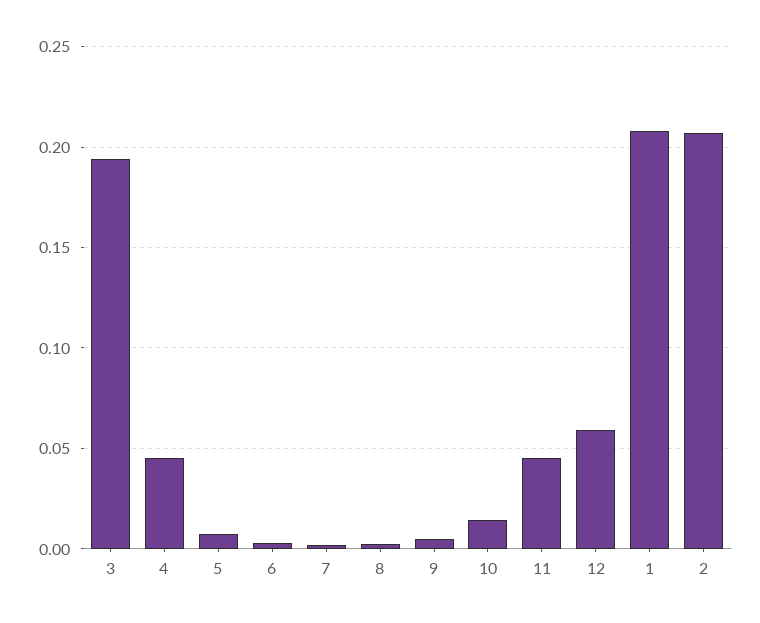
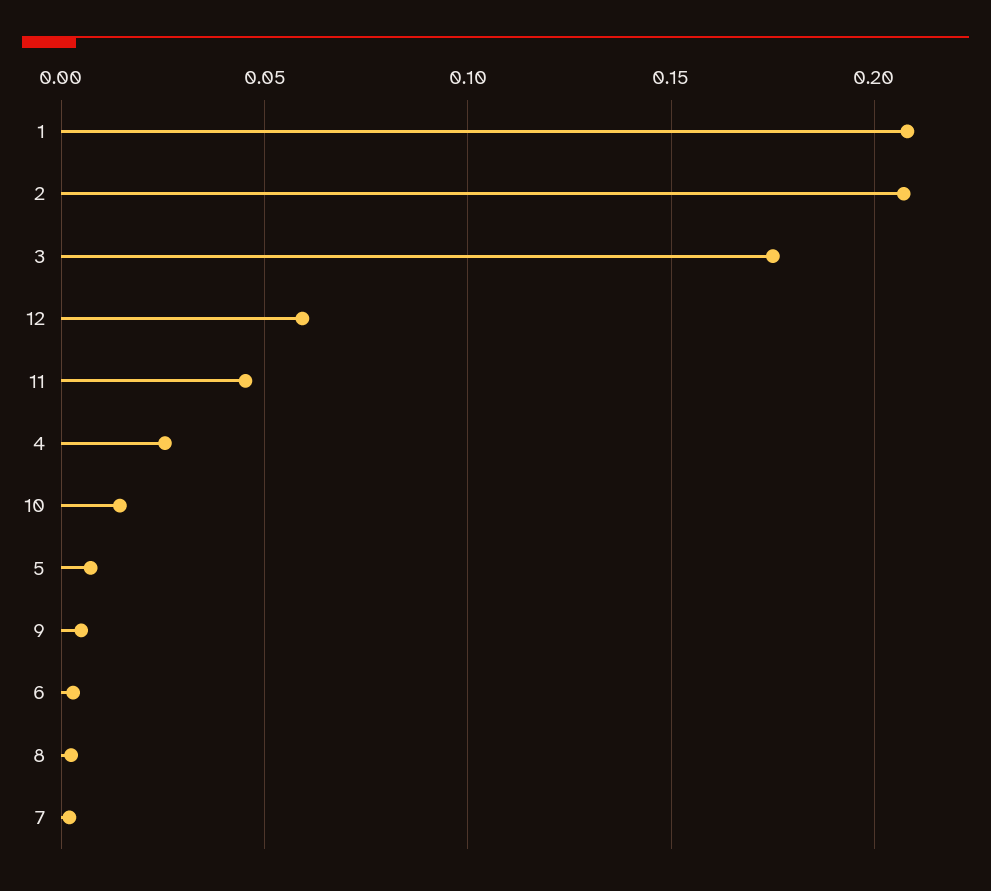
3: 0.195 -> 0.175
4: 0.045 -> 0.025

